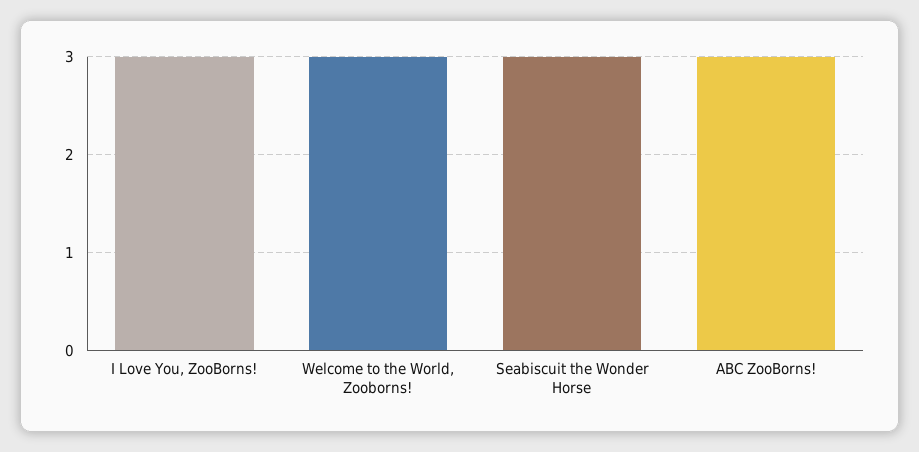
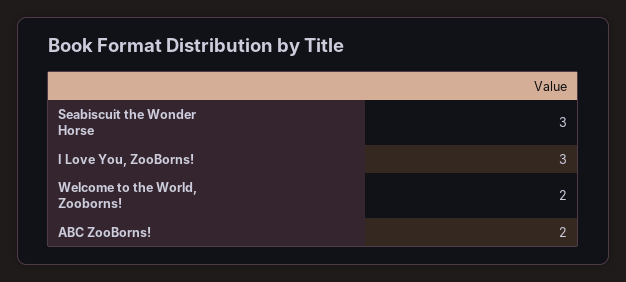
Welcome to the World, Zooborns!: 3 -> 2
ABC ZooBorns!: 3 -> 2

